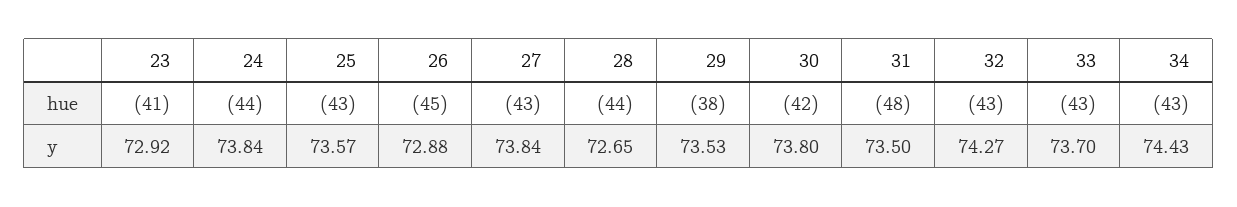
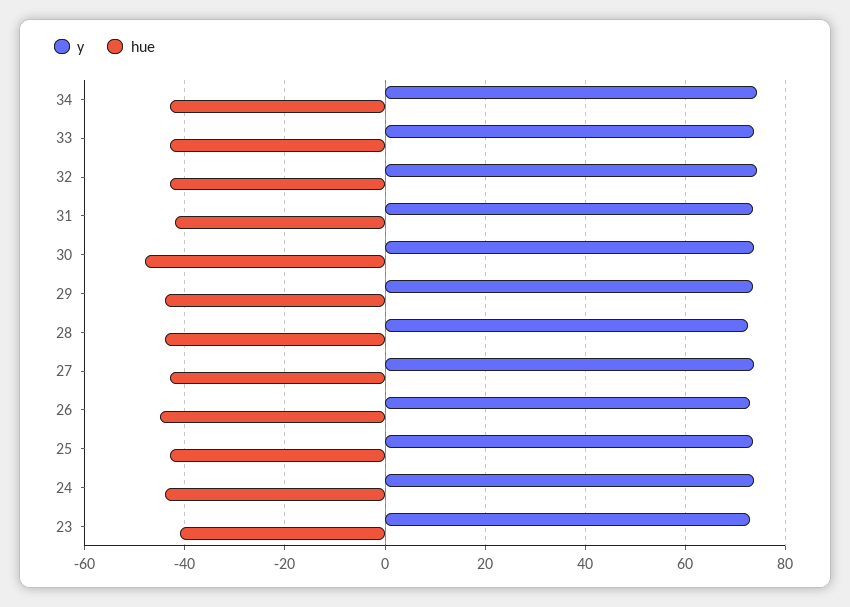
hue, 29: -38 -> -44
hue, 30: -42 -> -48
hue, 31: -48 -> -42

